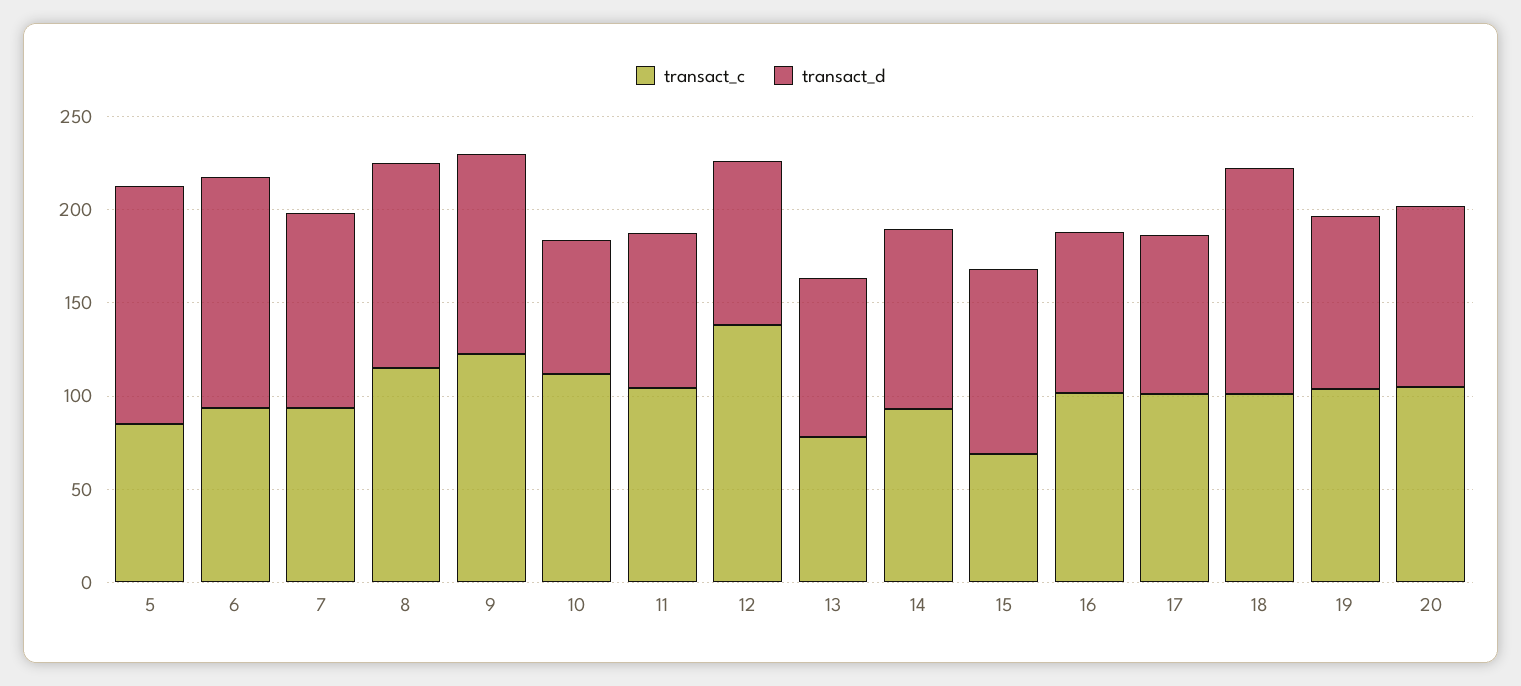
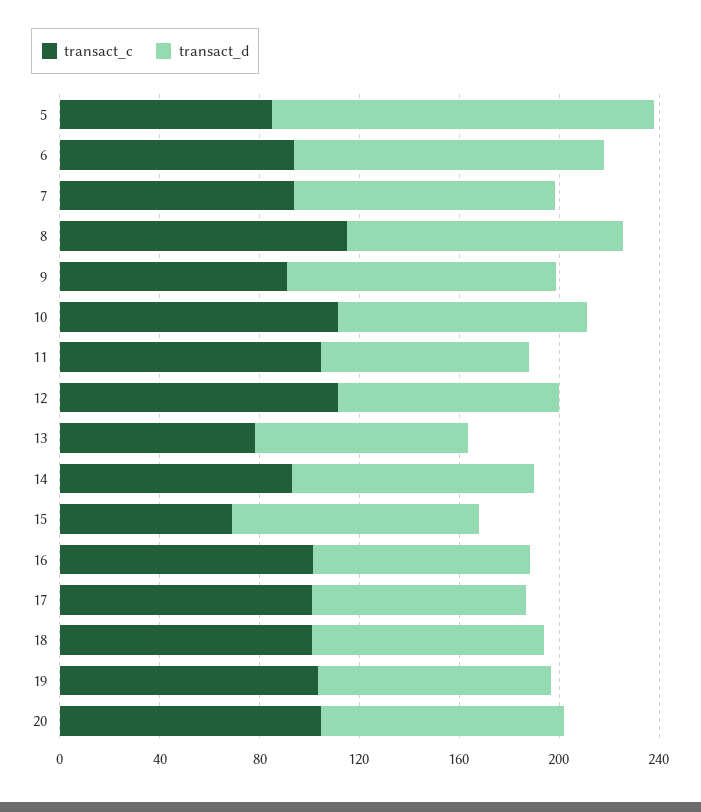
transact_d, 5: 130 -> 150
transact_c, 9: 120 -> 90
transact_d, 10: 70 -> 100
transact_c, 12: 140 -> 110
transact_d, 18: 120 -> 90

